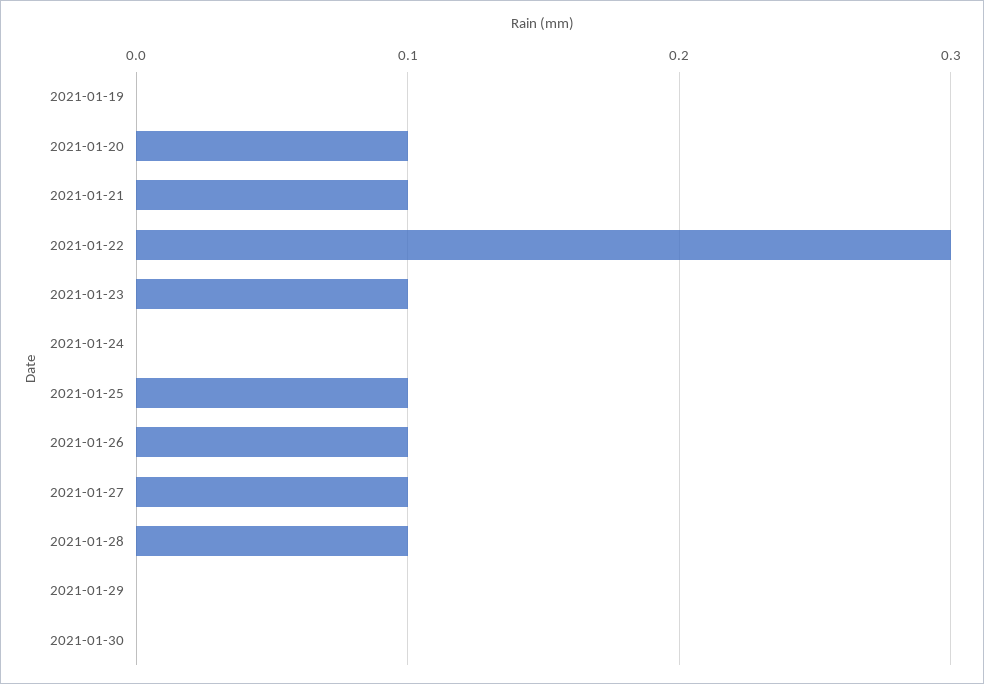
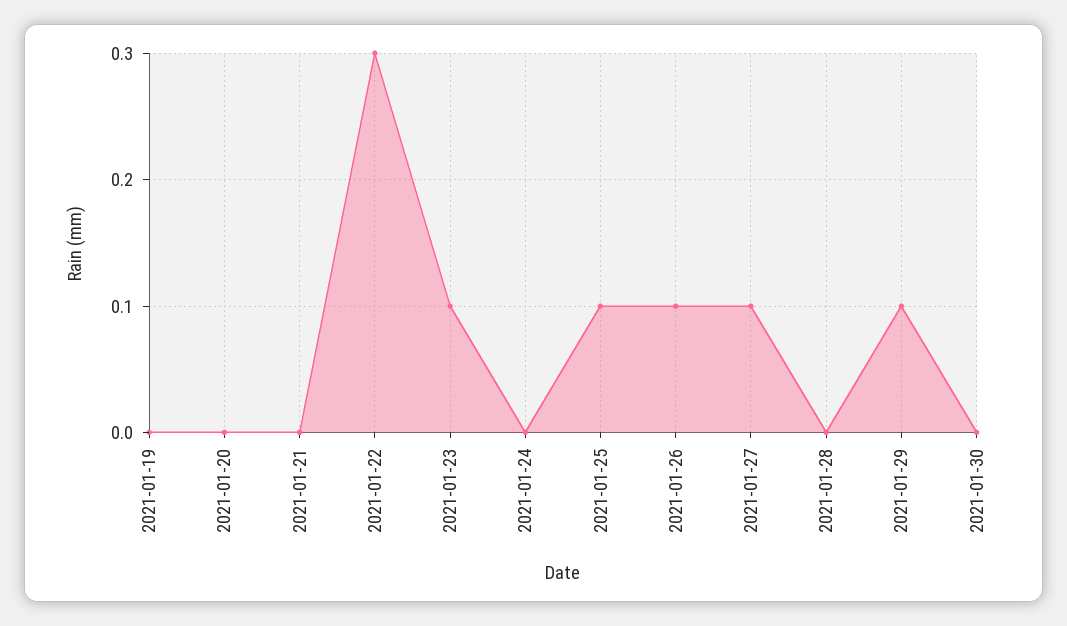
2021-01-20: 0.1 -> 0
2021-01-21: 0.1 -> 0
2021-01-28: 0.1 -> 0
2021-01-29: 0 -> 0.1

